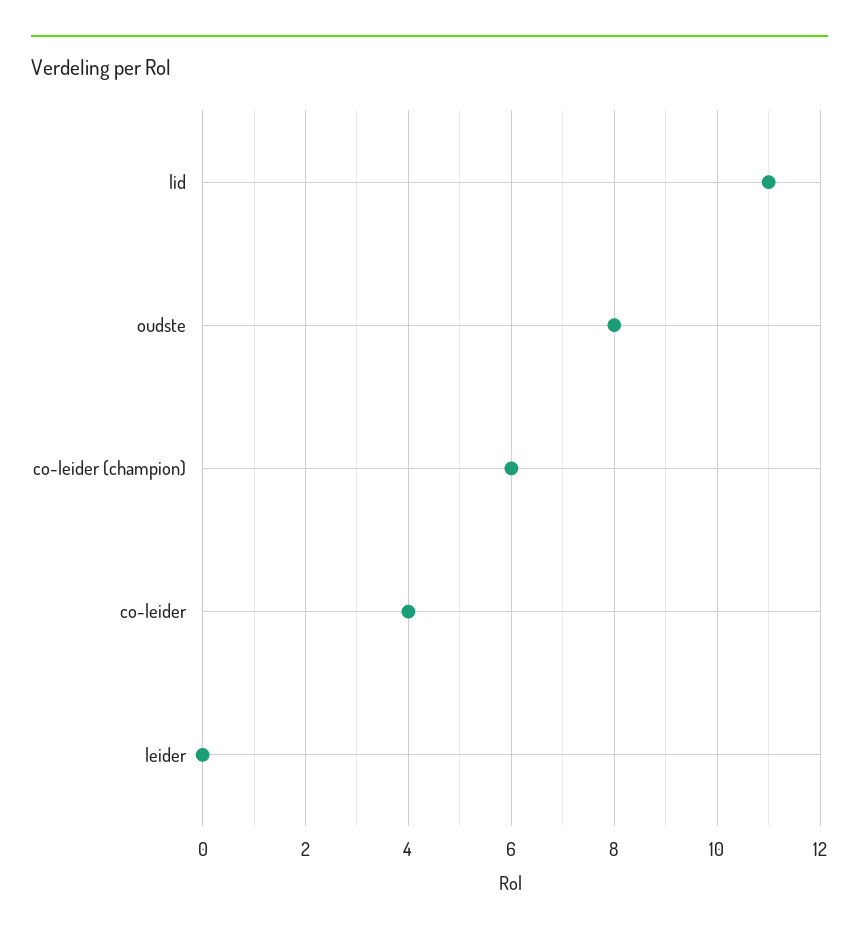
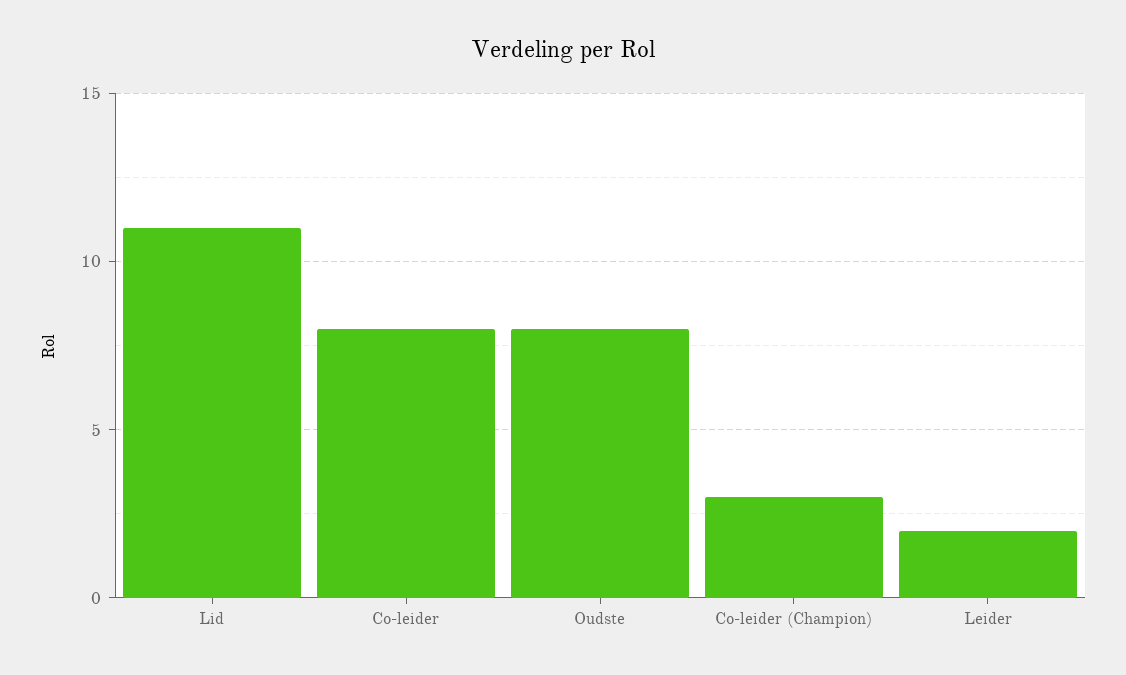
co-leider (champion): 6 -> 3
co-leider: 4 -> 8
leider: 0 -> 2

